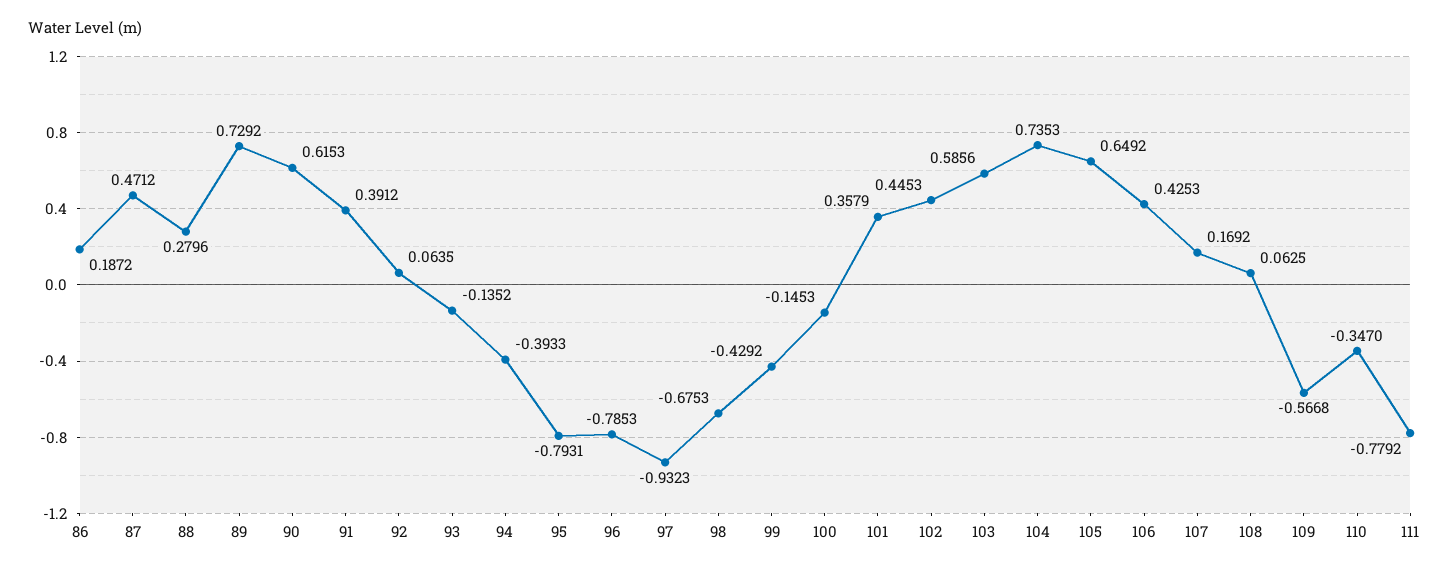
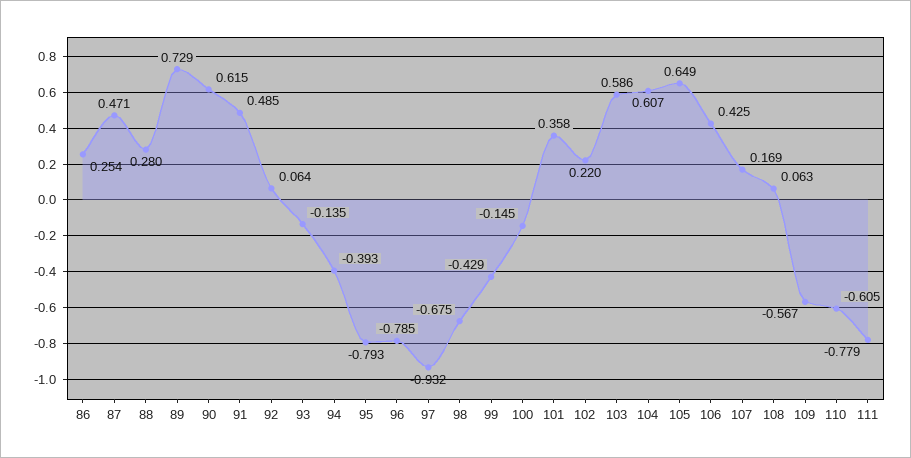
86: 0.1872 -> 0.254
91: 0.3912 -> 0.485
102: 0.4453 -> 0.22
104: 0.7353 -> 0.607
110: -0.347 -> -0.605

